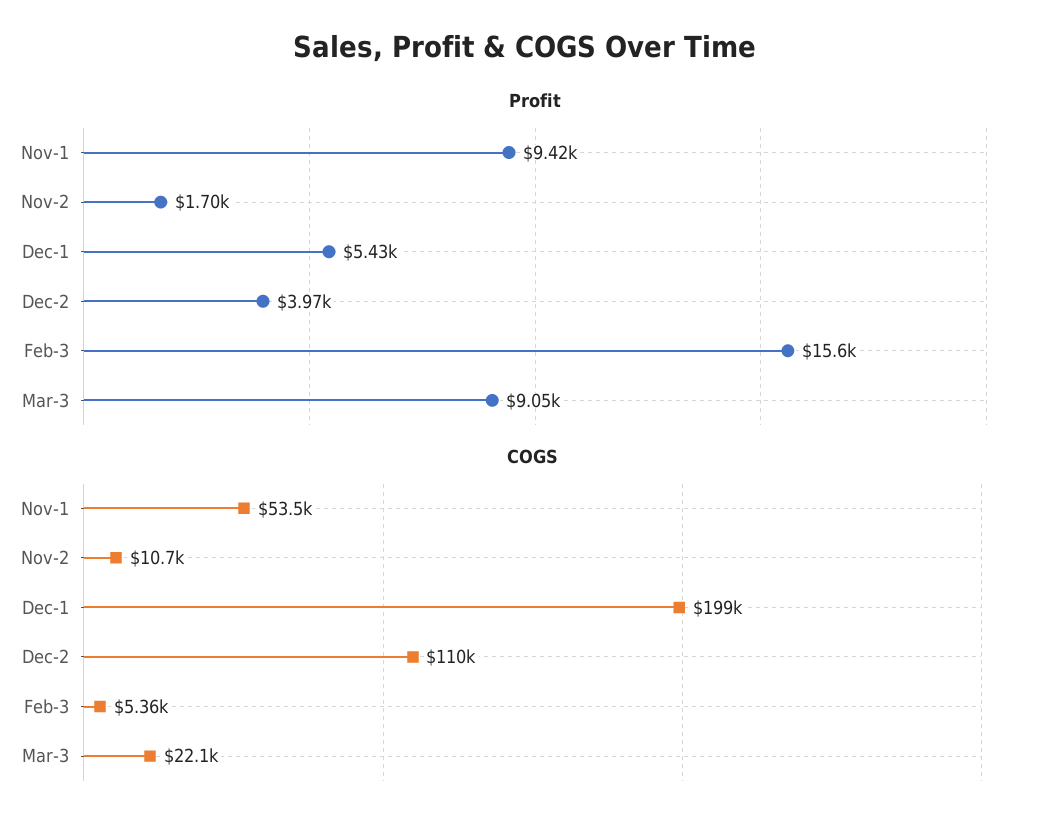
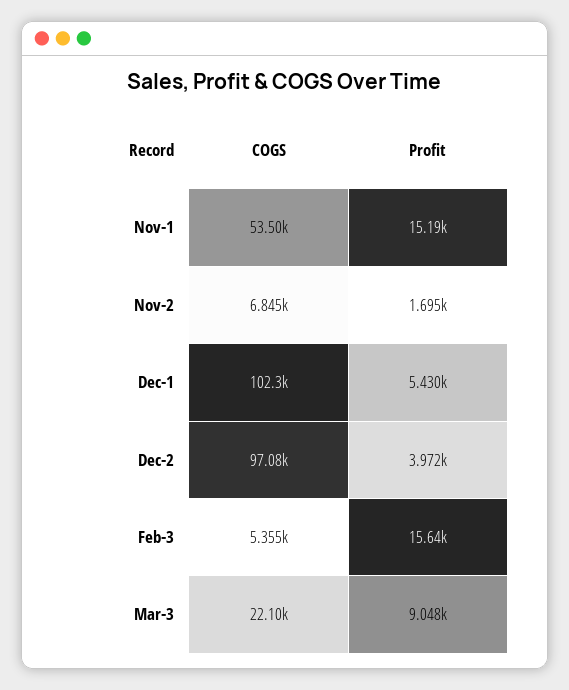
Profit, Nov-1: 9420 -> 15190
COGS, Nov-2: 10700 -> 6845
COGS, Dec-1: 199000 -> 102300
COGS, Dec-2: 110000 -> 97080

